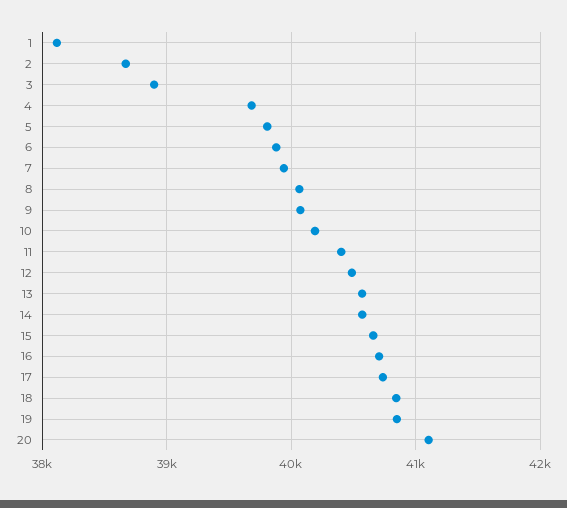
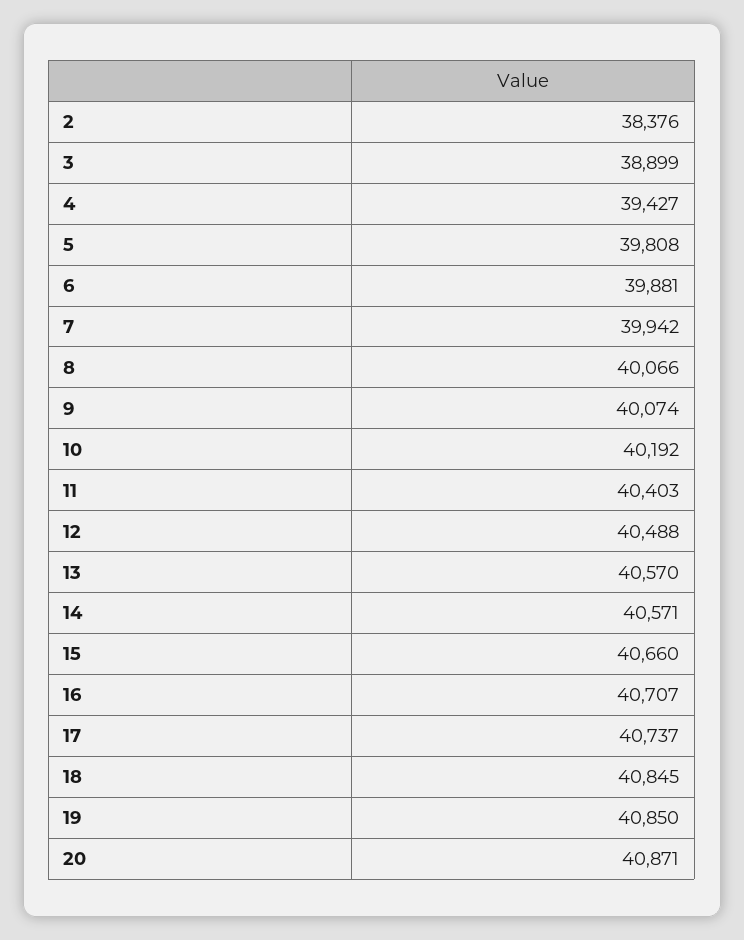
1: 38100 -> none
2: 38700 -> 38376
4: 39700 -> 39427
20: 41100 -> 40871

